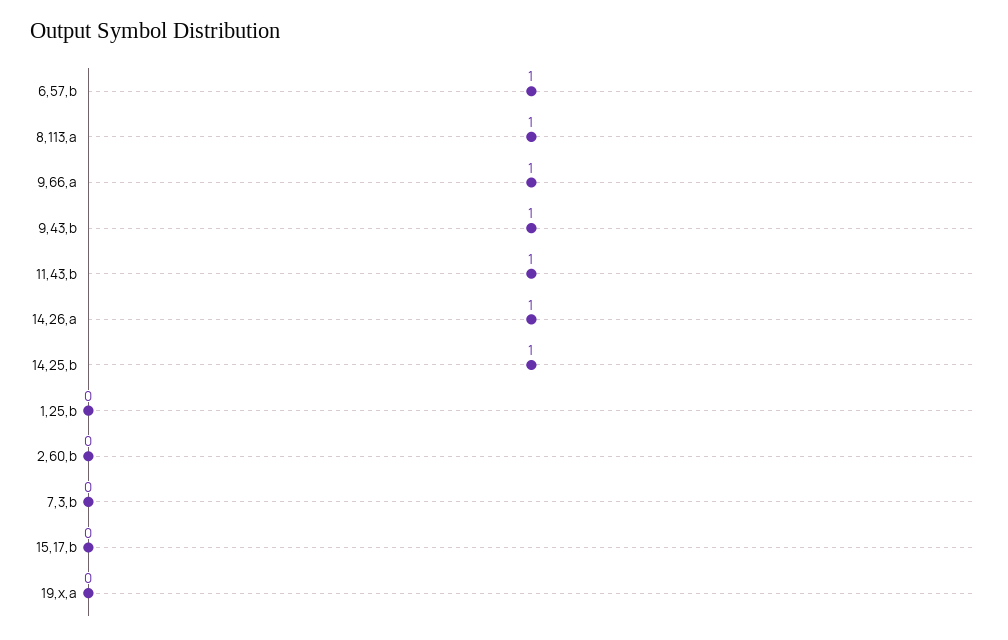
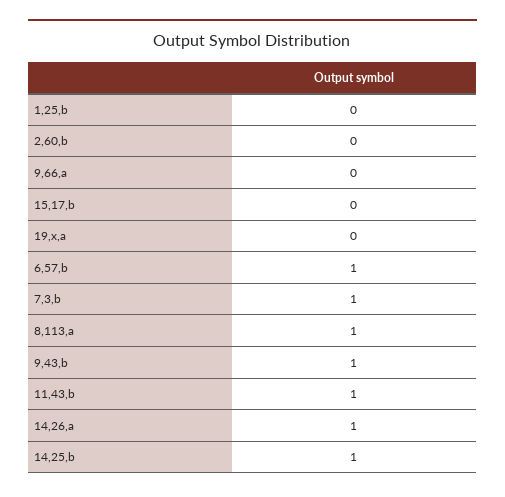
9,66,a: 1 -> 0
7,3,b: 0 -> 1

